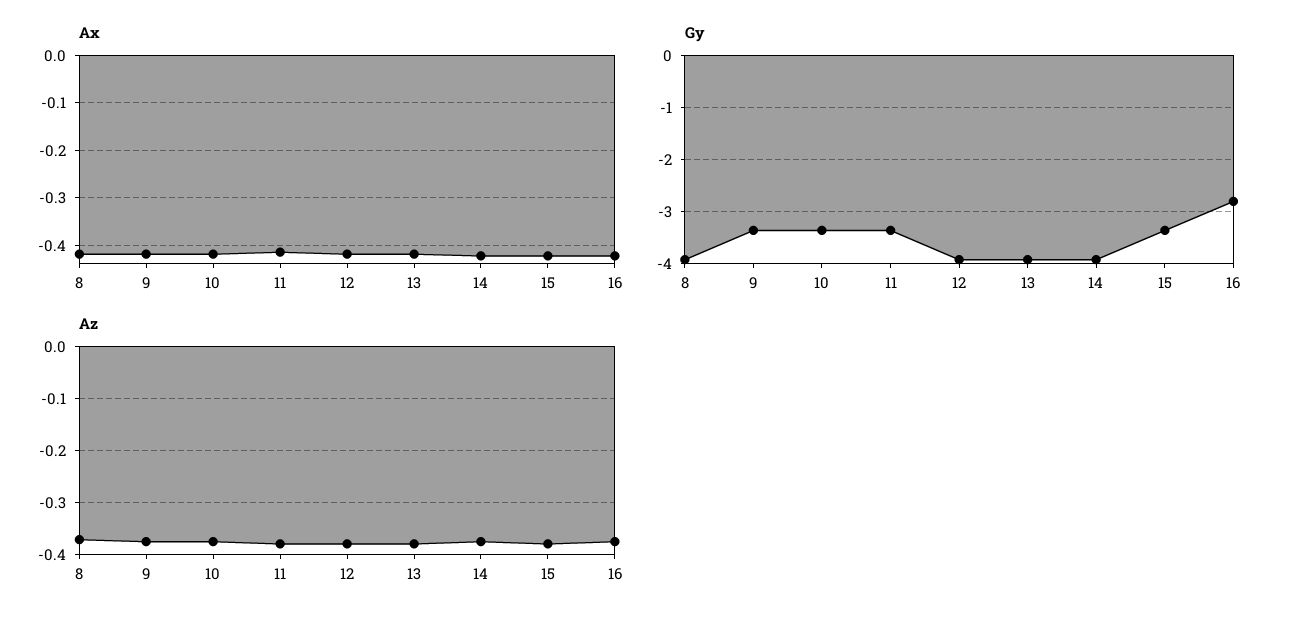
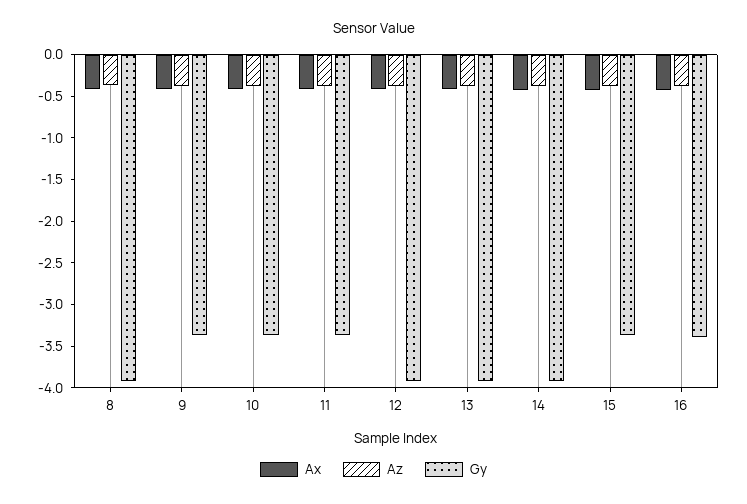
Gy, 16: -2.8 -> -3.4

